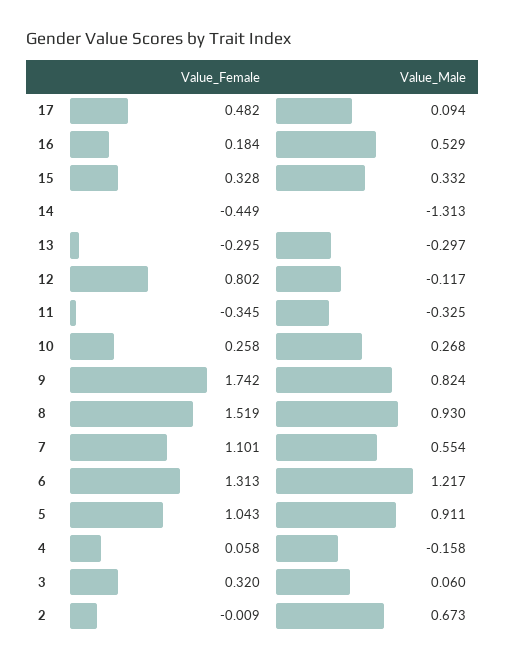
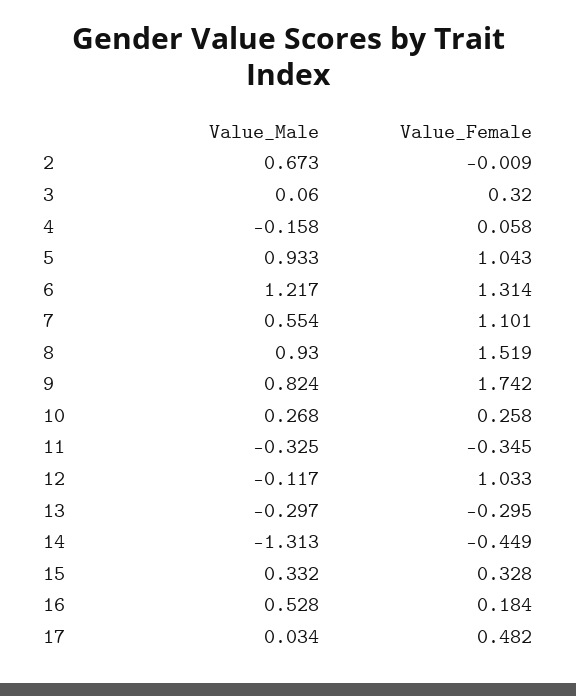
Value_Male, 17: 0.094 -> 0.034
Value_Male, 16: 0.529 -> 0.528
Value_Female, 12: 0.802 -> 1.033
Value_Female, 6: 1.313 -> 1.314
Value_Male, 5: 0.911 -> 0.933

